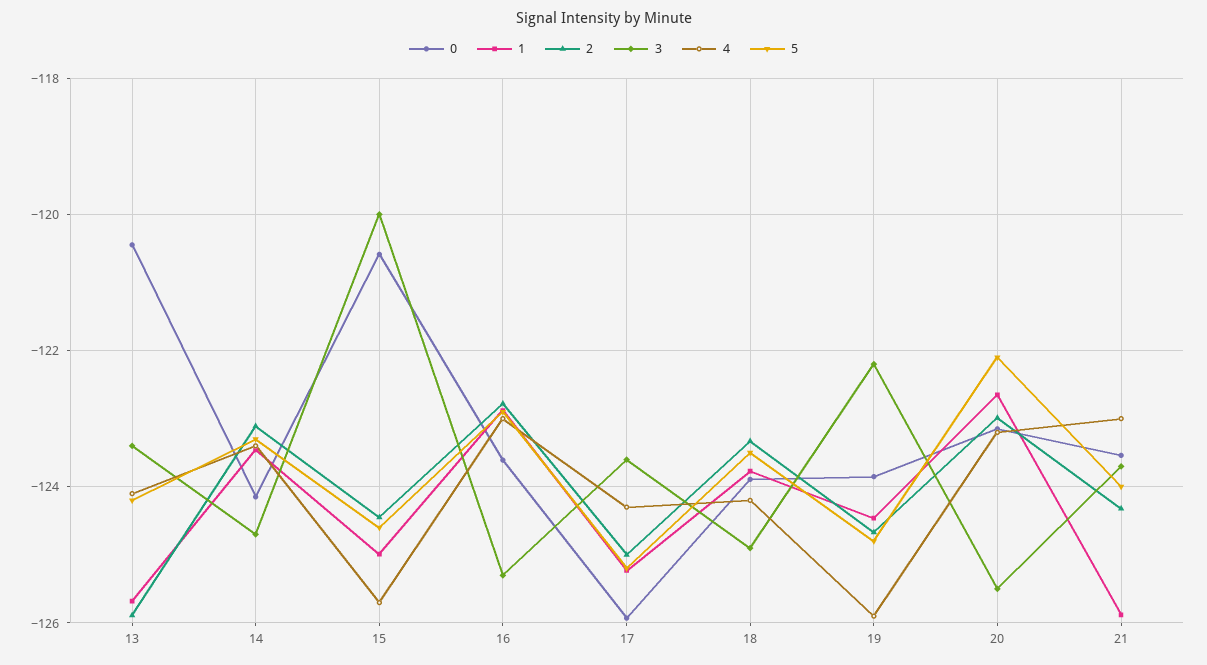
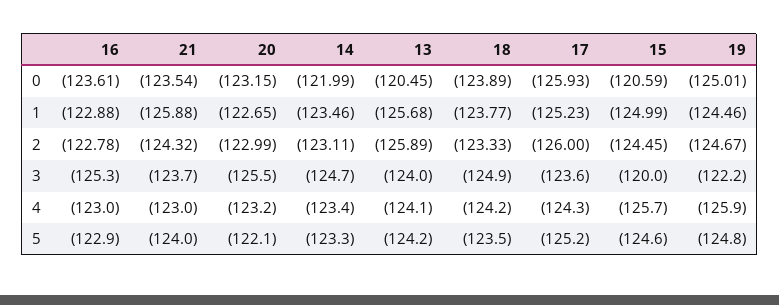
3, 13: -123.4 -> -124
0, 14: -124.2 -> -121.99
2, 17: -125 -> -126
0, 19: -123.8 -> -125.01

